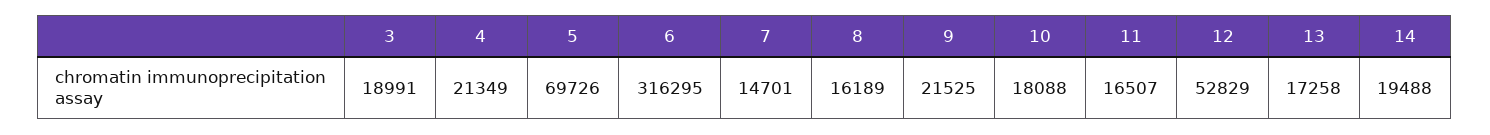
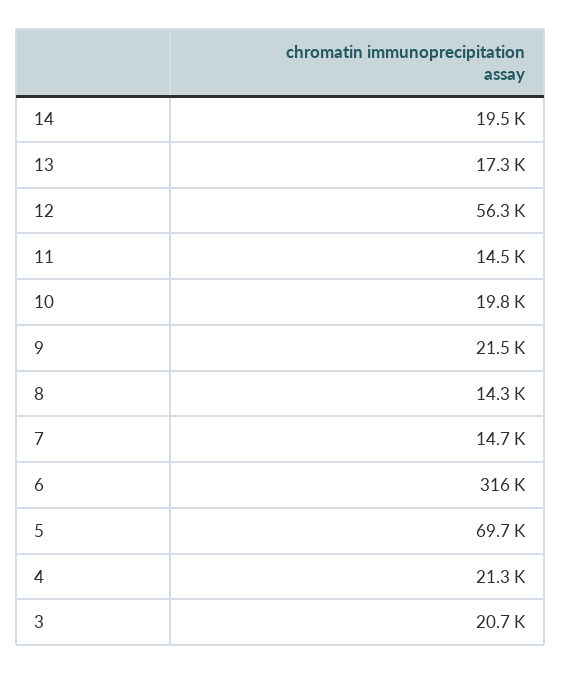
3: 18991 -> 20700
8: 16189 -> 14300
10: 18088 -> 19800
11: 16507 -> 14500
12: 52829 -> 56300

